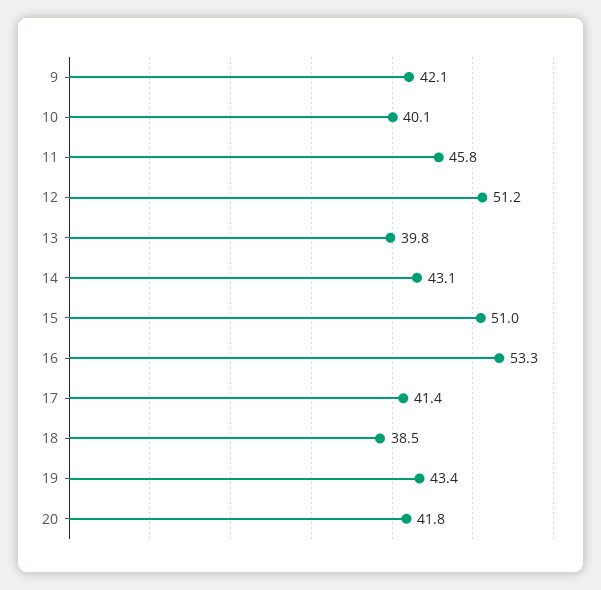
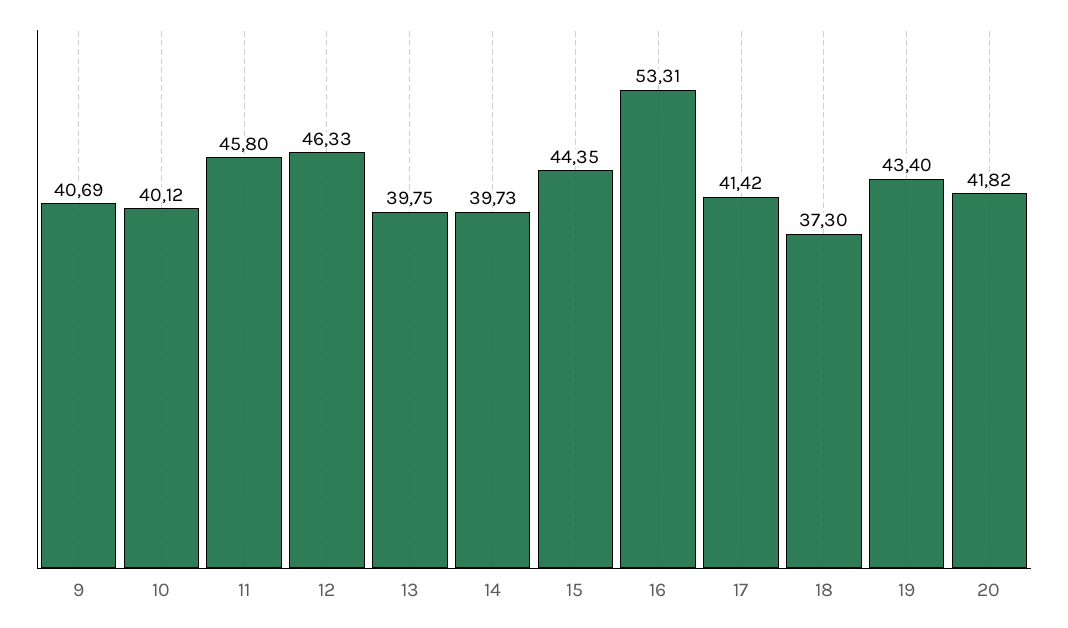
9: 42.1 -> 40.69
12: 51.2 -> 46.33
14: 43.1 -> 39.73
15: 51 -> 44.35
18: 38.5 -> 37.3

